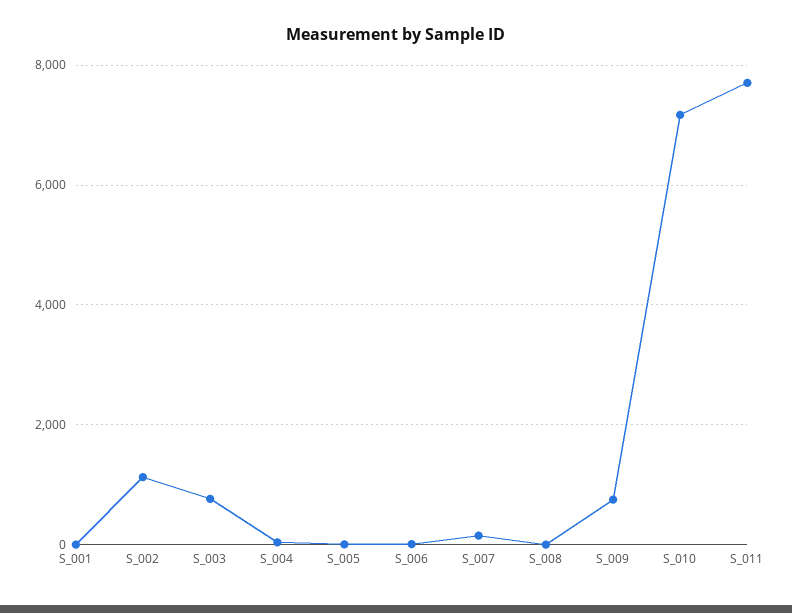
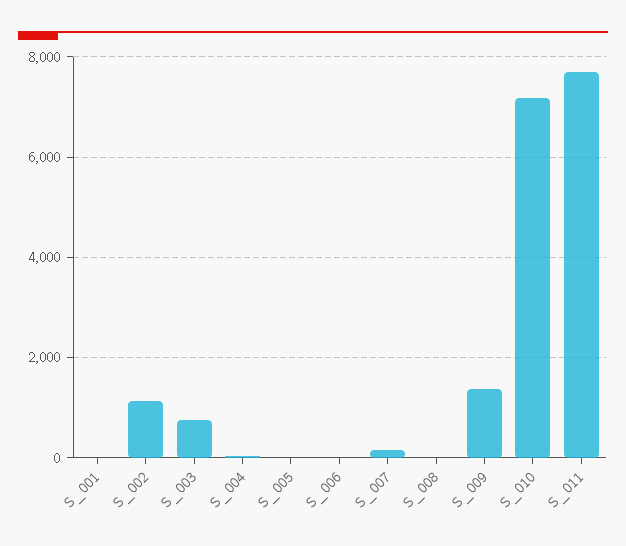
S_009: 800 -> 1400

